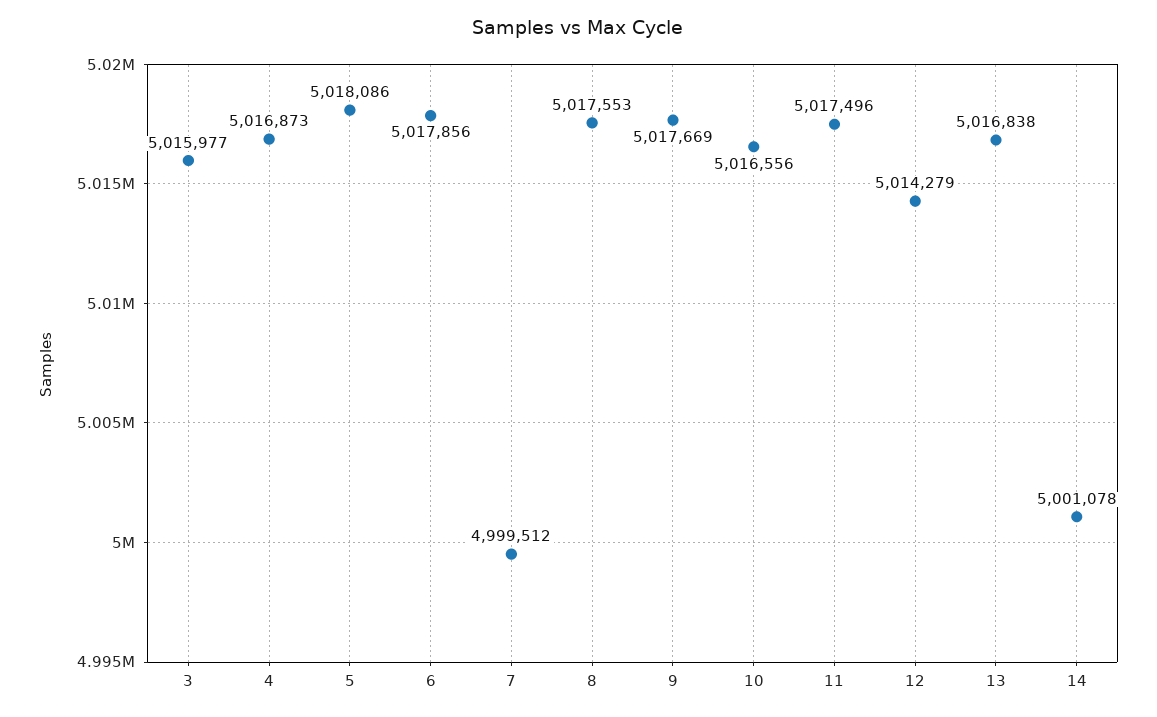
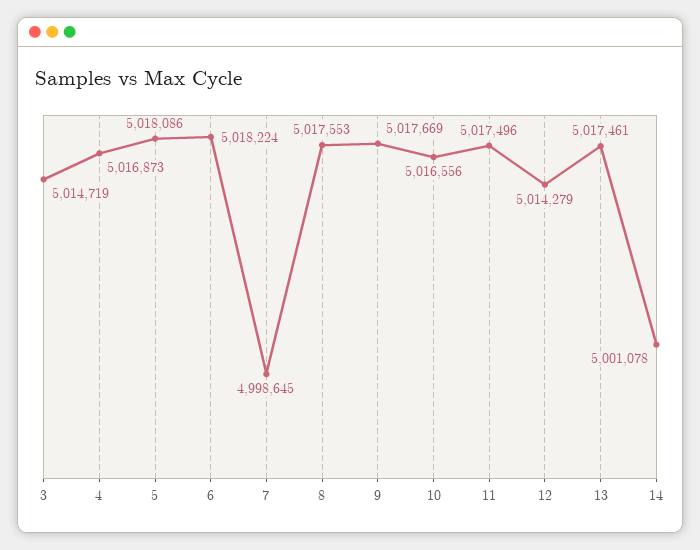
3: 5015977 -> 5014719
6: 5017856 -> 5018224
7: 4999512 -> 4998645
13: 5016838 -> 5017461

